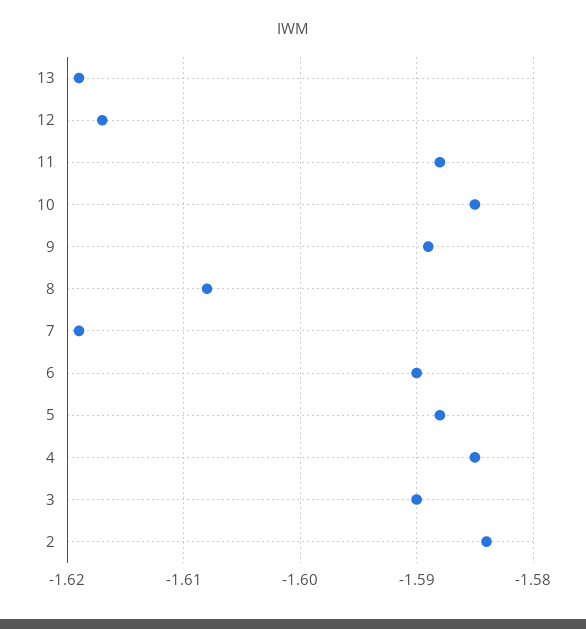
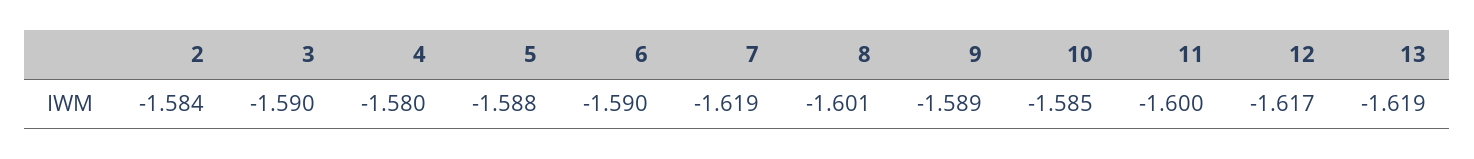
11: -1.588 -> -1.6
8: -1.608 -> -1.601
4: -1.585 -> -1.58

